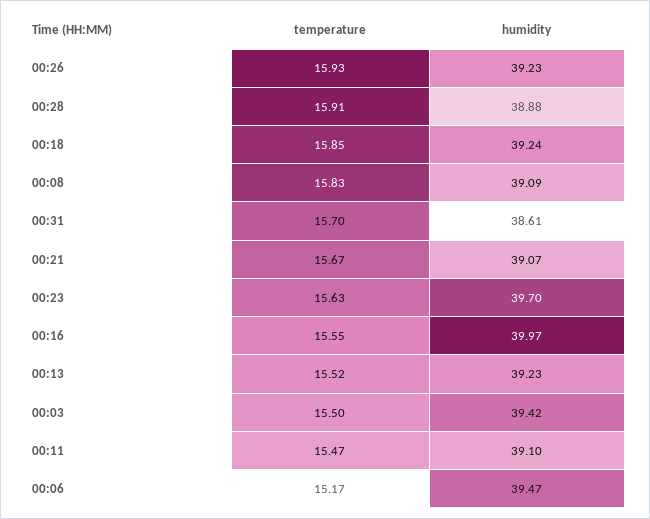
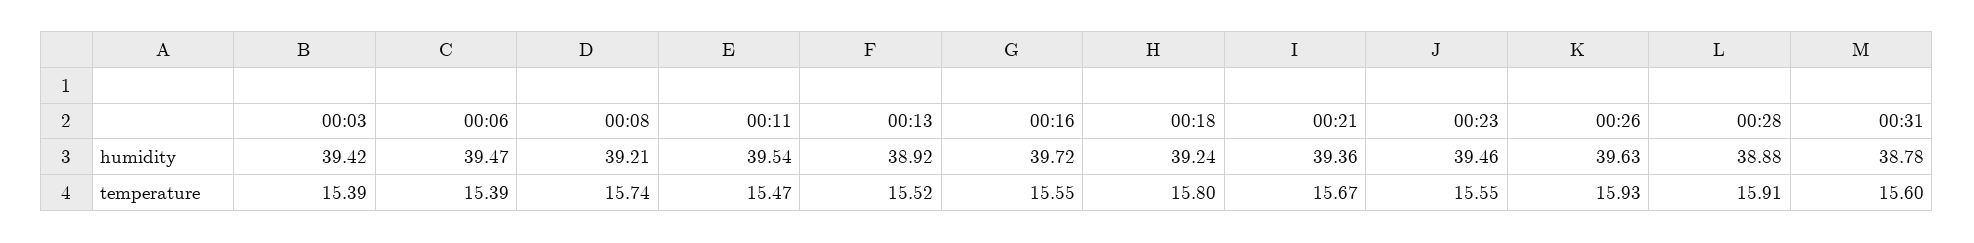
humidity, 00:26: 39.23 -> 39.63
temperature, 00:18: 15.85 -> 15.8
temperature, 00:08: 15.83 -> 15.74
humidity, 00:08: 39.09 -> 39.21
temperature, 00:31: 15.7 -> 15.6
humidity, 00:31: 38.61 -> 38.78
humidity, 00:21: 39.07 -> 39.36
temperature, 00:23: 15.63 -> 15.55
humidity, 00:23: 39.7 -> 39.46
humidity, 00:16: 39.97 -> 39.72
humidity, 00:13: 39.23 -> 38.92
temperature, 00:03: 15.5 -> 15.39
humidity, 00:11: 39.1 -> 39.54
temperature, 00:06: 15.17 -> 15.39

